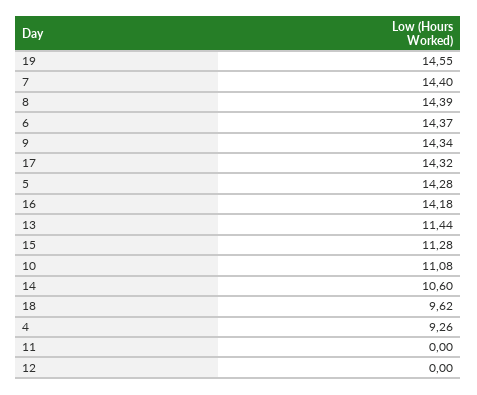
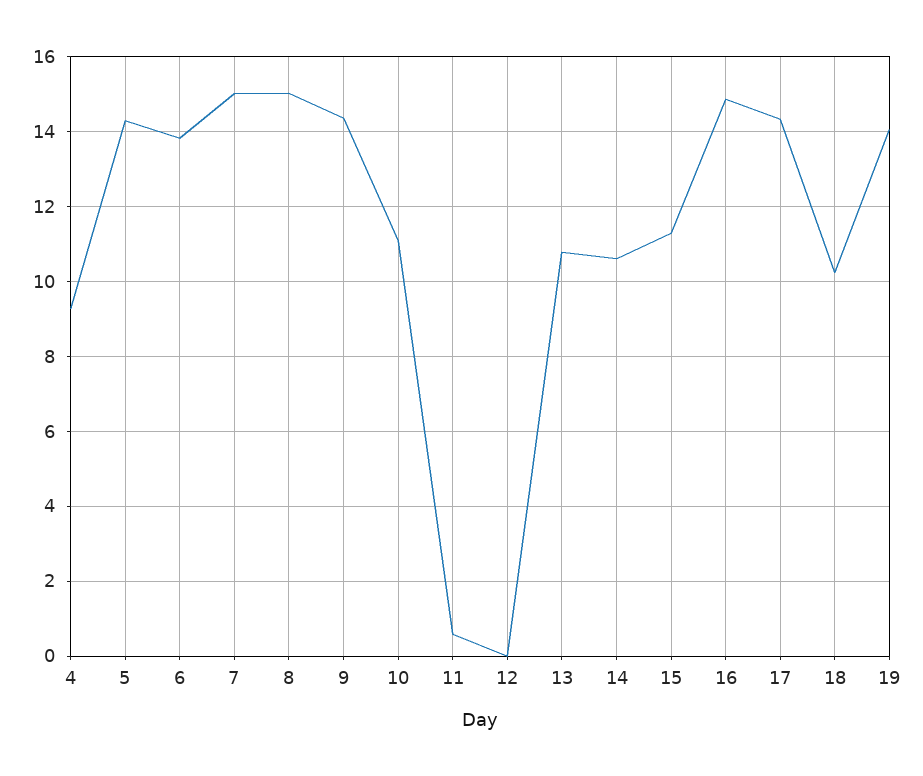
19: 14.55 -> 14
7: 14.4 -> 15
8: 14.39 -> 15
6: 14.37 -> 13.8
16: 14.18 -> 14.8
13: 11.44 -> 10.8
18: 9.62 -> 10.2
11: 0 -> 0.6

